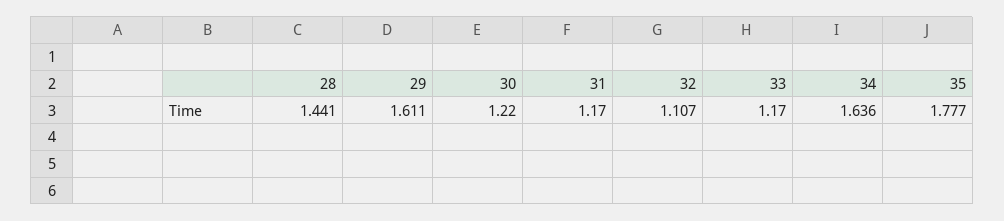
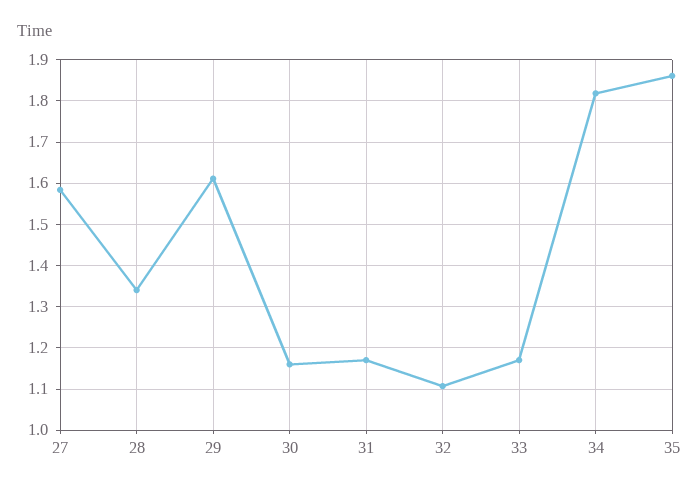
28: 1.441 -> 1.34
30: 1.22 -> 1.16
34: 1.636 -> 1.82
35: 1.777 -> 1.86
27: none -> 1.58

